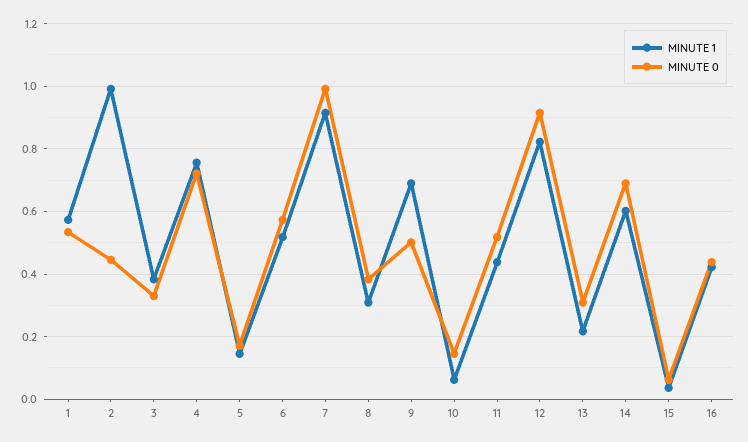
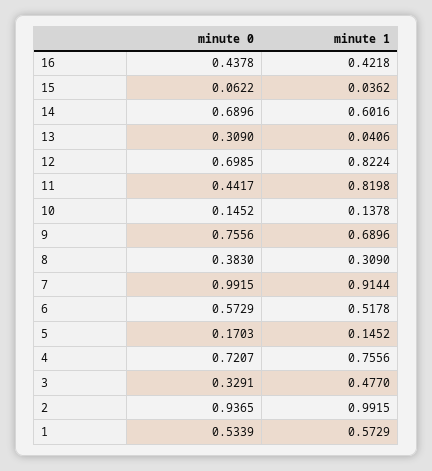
MINUTE 0, 2: 0.44 -> 0.9365
MINUTE 1, 3: 0.38 -> 0.477
MINUTE 0, 9: 0.5 -> 0.7556
MINUTE 1, 10: 0.06 -> 0.1378
MINUTE 1, 11: 0.44 -> 0.8198
MINUTE 0, 11: 0.52 -> 0.4417
MINUTE 0, 12: 0.92 -> 0.6985
MINUTE 1, 13: 0.22 -> 0.0406

